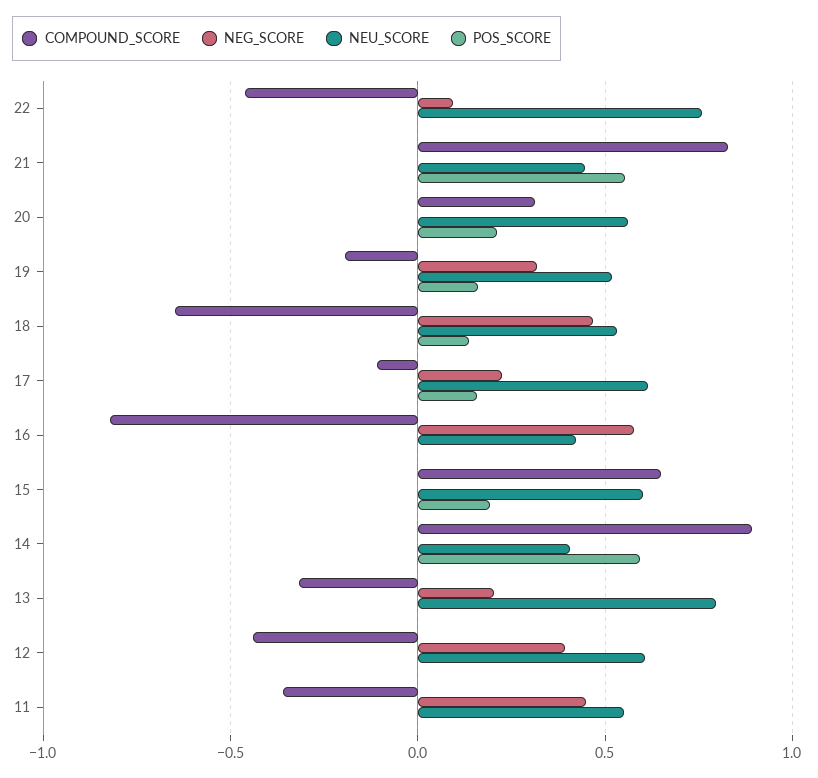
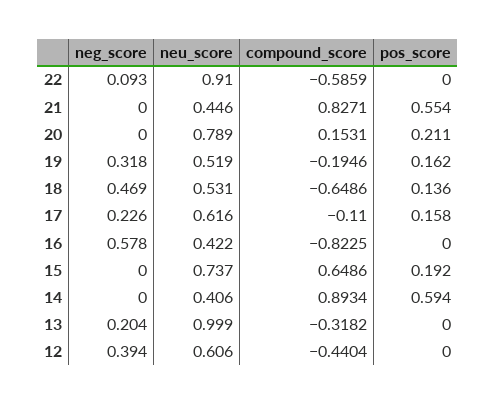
COMPOUND_SCORE, 22: -0.45 -> -0.5859
NEU_SCORE, 22: 0.75 -> 0.91
COMPOUND_SCORE, 20: 0.3 -> 0.1531
NEU_SCORE, 20: 0.55 -> 0.789
NEU_SCORE, 15: 0.6 -> 0.737
NEU_SCORE, 13: 0.8 -> 0.999
COMPOUND_SCORE, 11: -0.35 -> none
NEG_SCORE, 11: 0.45 -> none
NEU_SCORE, 11: 0.55 -> none
POS_SCORE, 11: 0 -> none

